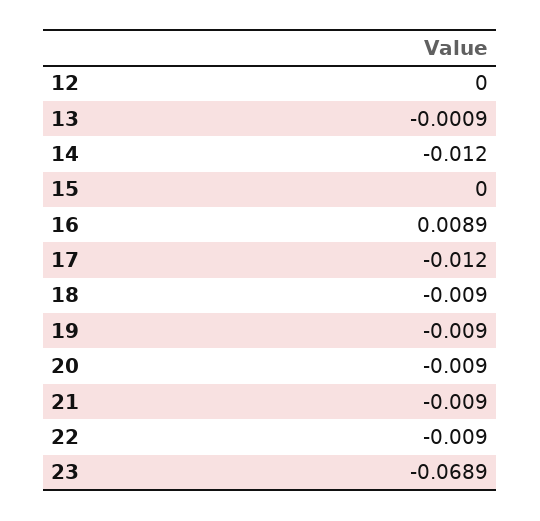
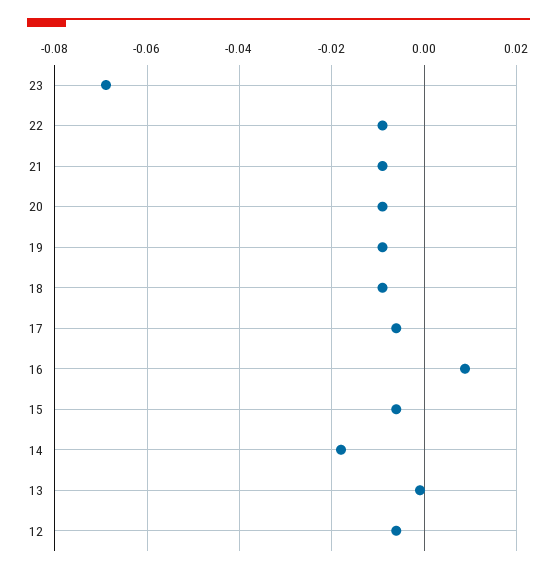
12: 0 -> -0.006
14: -0.012 -> -0.018
15: 0 -> -0.006
17: -0.012 -> -0.006

